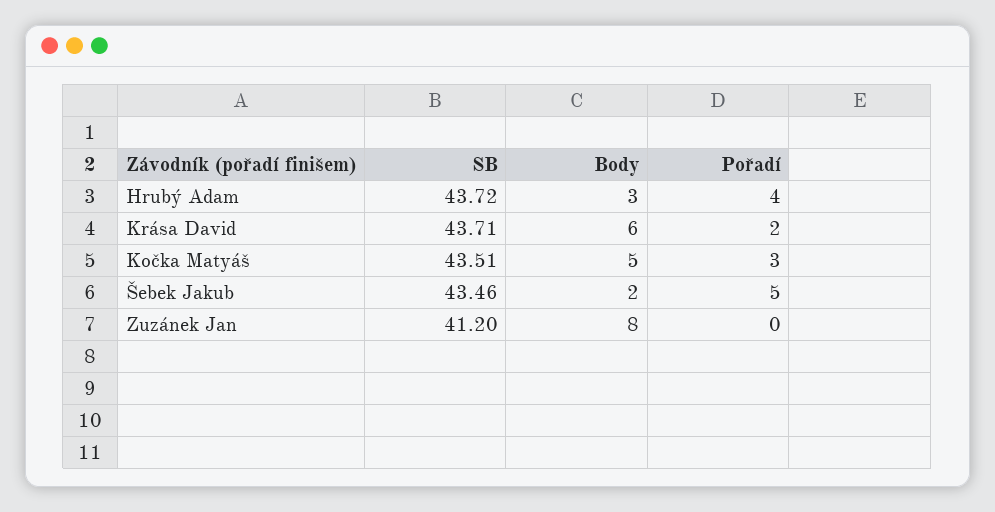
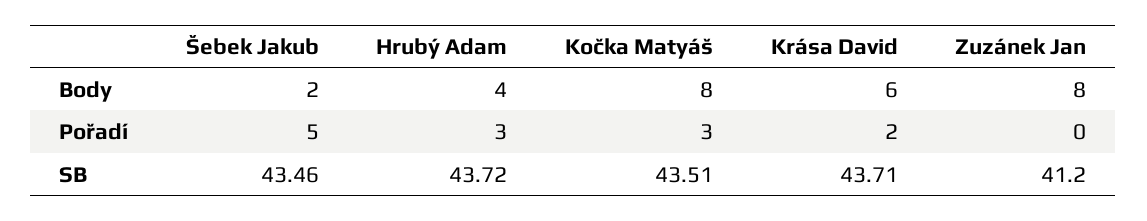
Body, Hrubý Adam: 3 -> 4
Pořadí, Hrubý Adam: 4 -> 3
Body, Kočka Matyáš: 5 -> 8

